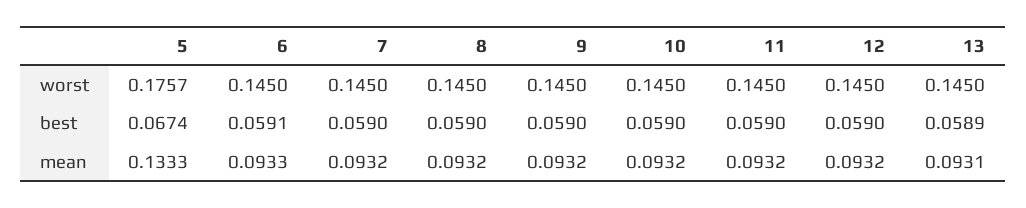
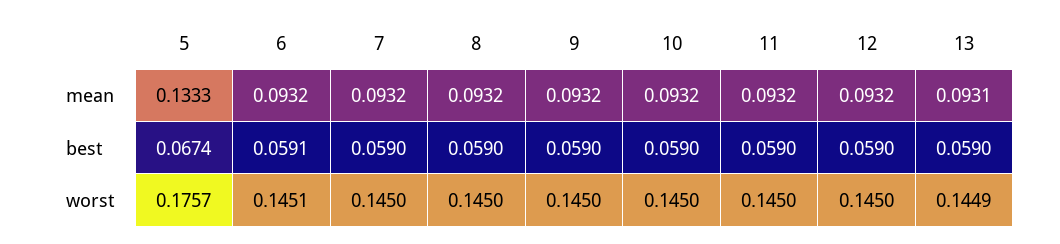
6, worst: 0.145 -> 0.1451
13, worst: 0.145 -> 0.1449
13, best: 0.0589 -> 0.059
6, mean: 0.0933 -> 0.0932

